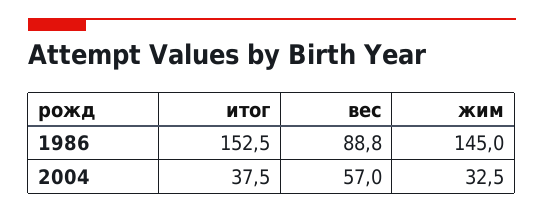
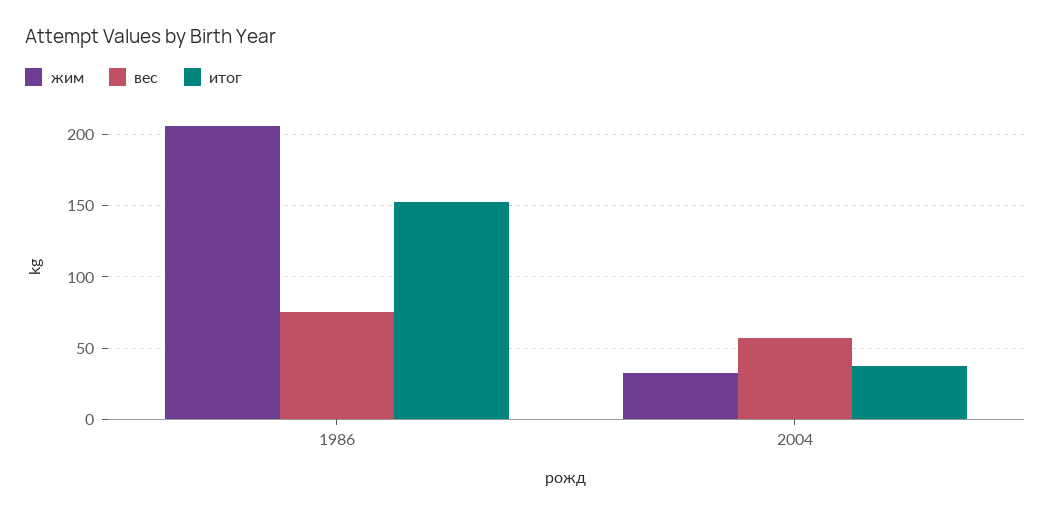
вес, 1986: 88.8 -> 75
жим, 1986: 145 -> 205

